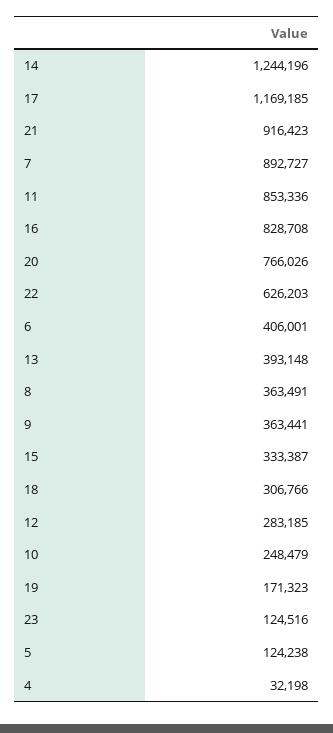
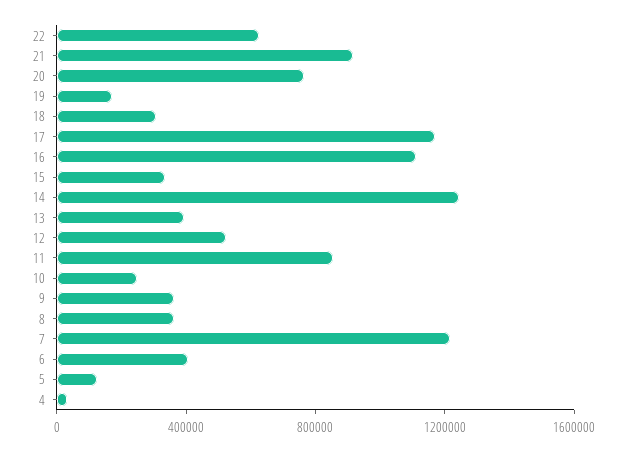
7: 892727 -> 1200000
16: 828708 -> 1100000
12: 283185 -> 500000
23: 124516 -> none

